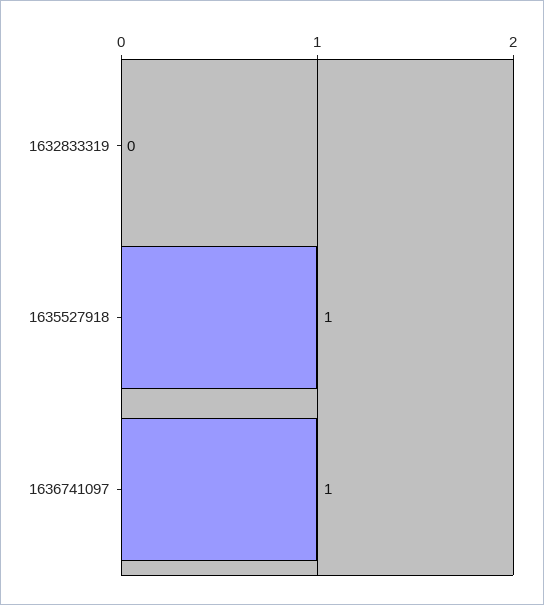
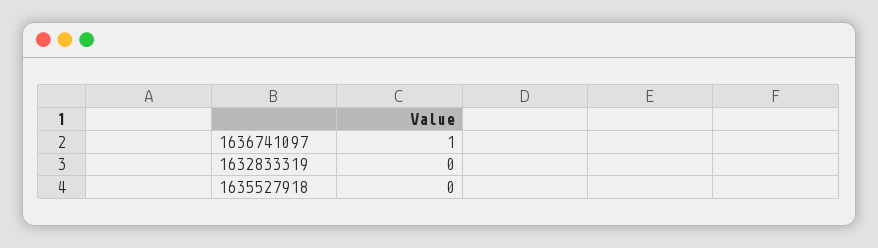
1635527918: 1 -> 0

